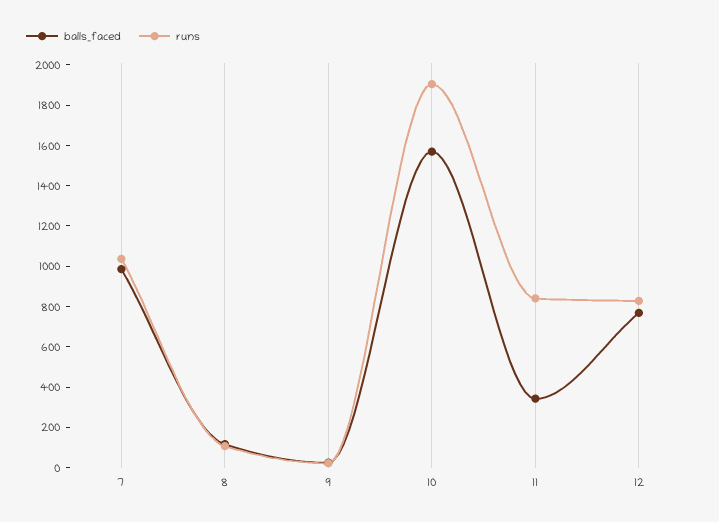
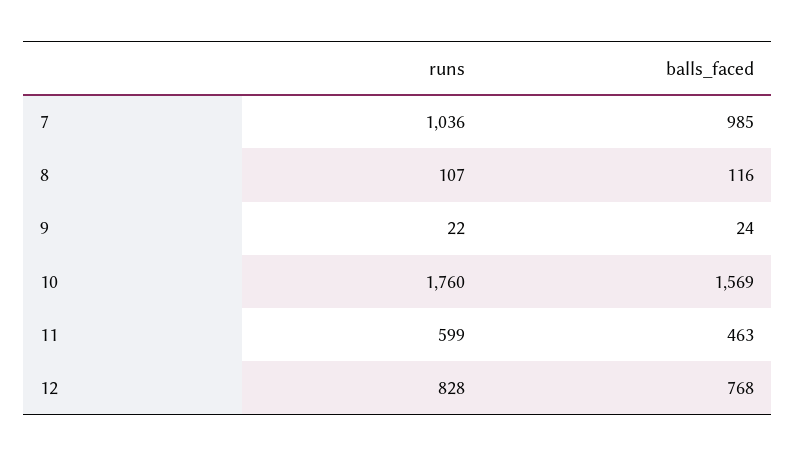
runs, 10: 1900 -> 1760
balls_faced, 11: 350 -> 463
runs, 11: 850 -> 599

